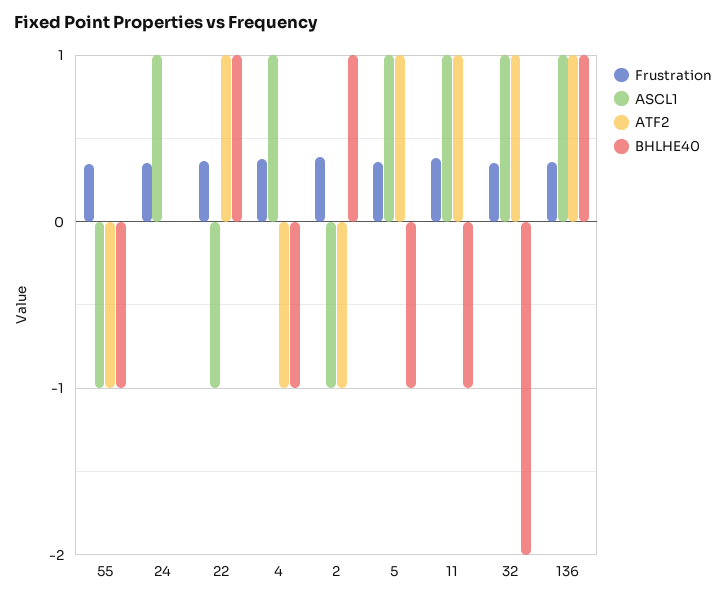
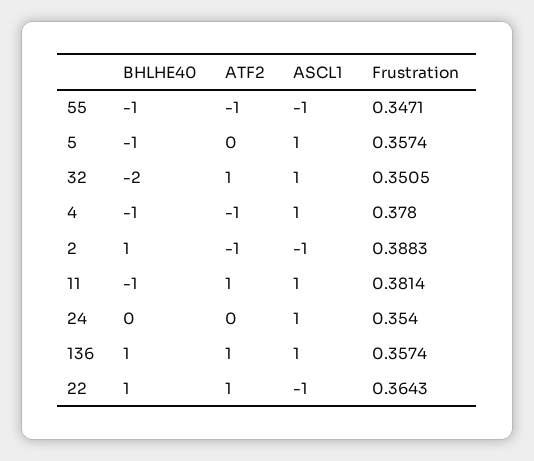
ATF2, 5: 1 -> 0

